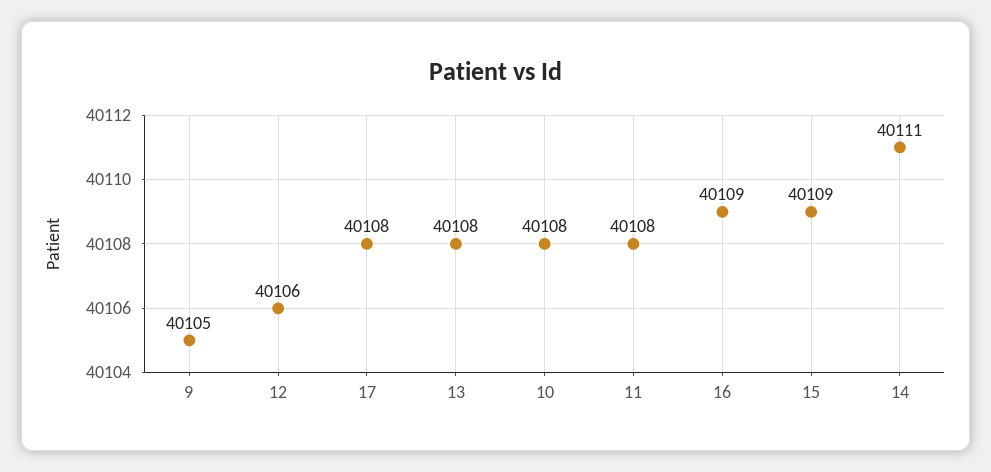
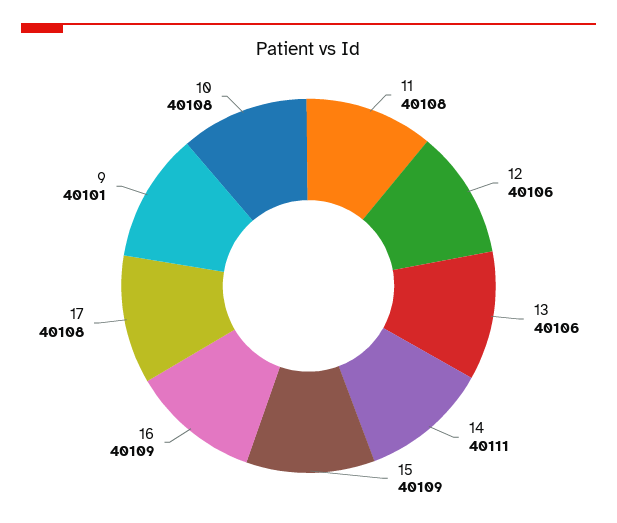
9: 40105 -> 40101
13: 40108 -> 40106

